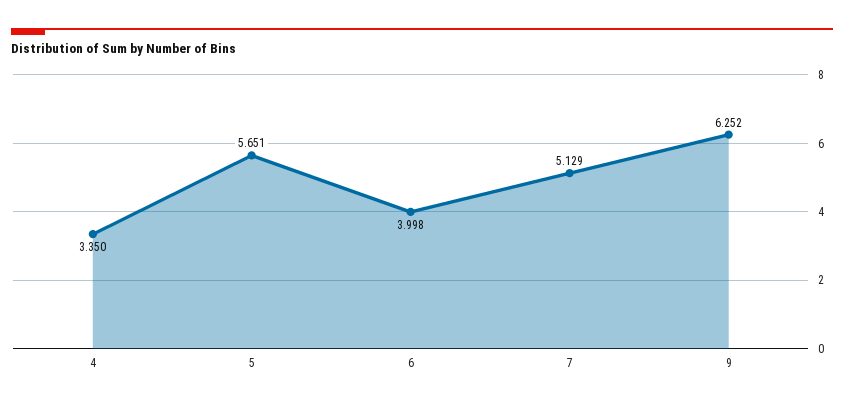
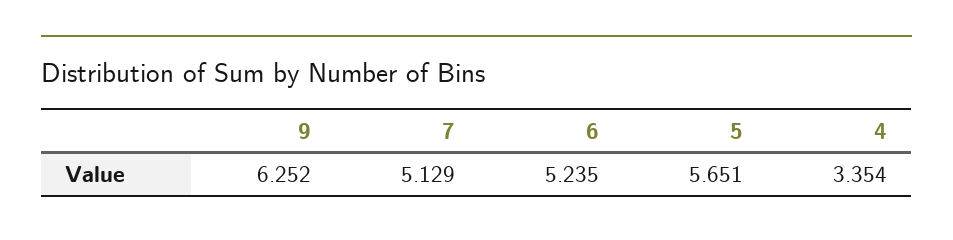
4: 3.35 -> 3.354
6: 3.998 -> 5.235

